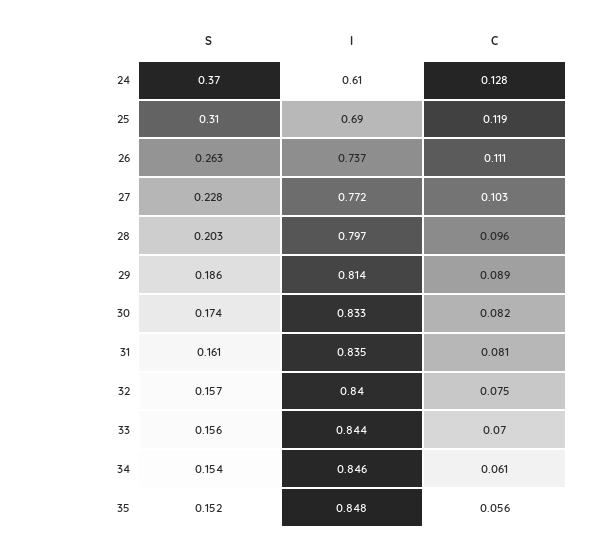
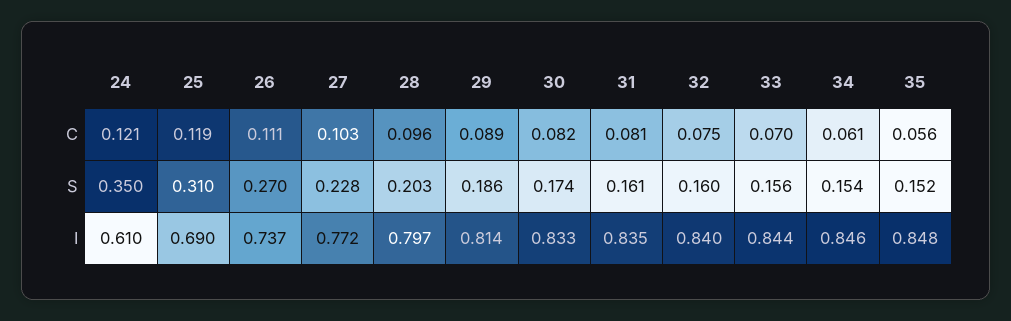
S, 24: 0.37 -> 0.35
C, 24: 0.128 -> 0.121
S, 26: 0.263 -> 0.27
S, 32: 0.157 -> 0.16

